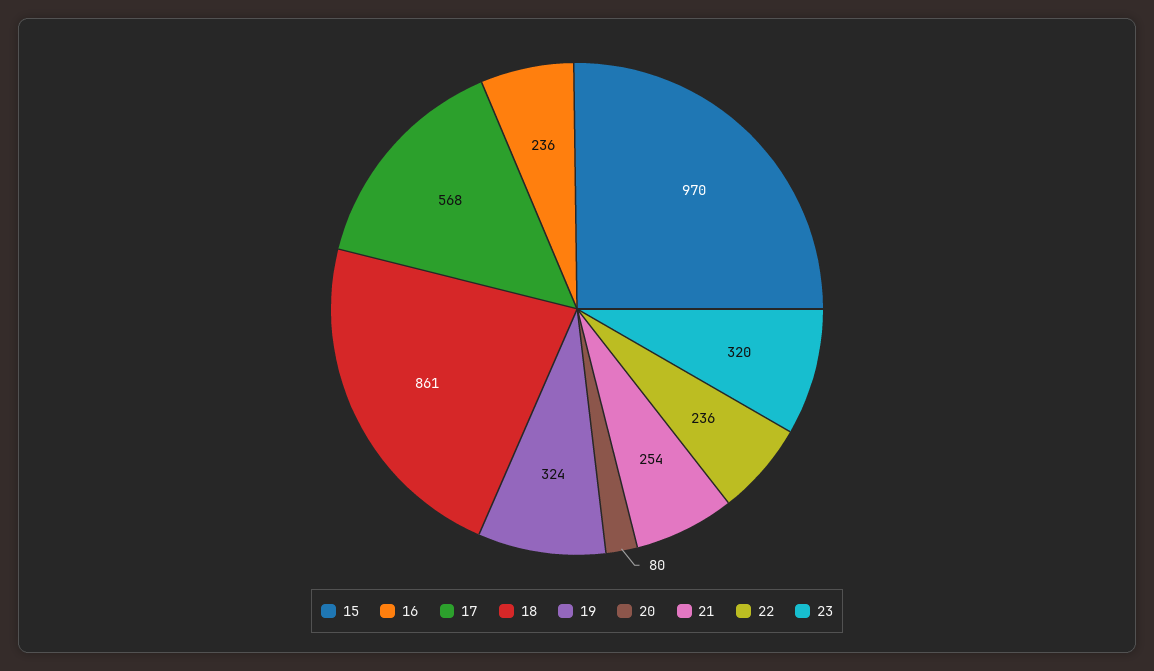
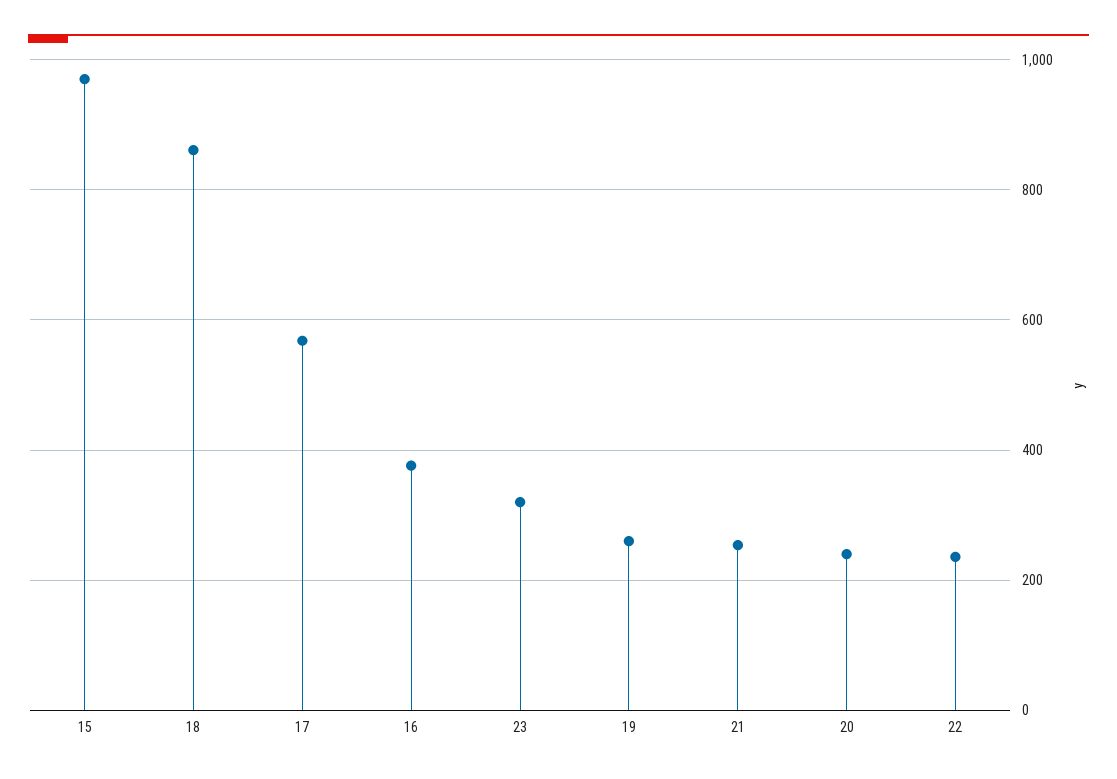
16: 236 -> 380
19: 324 -> 260
20: 80 -> 240

